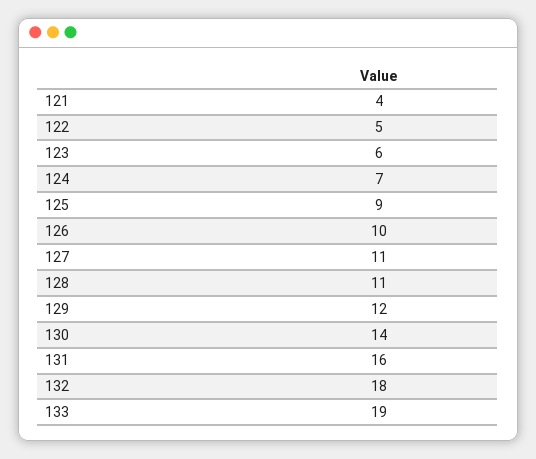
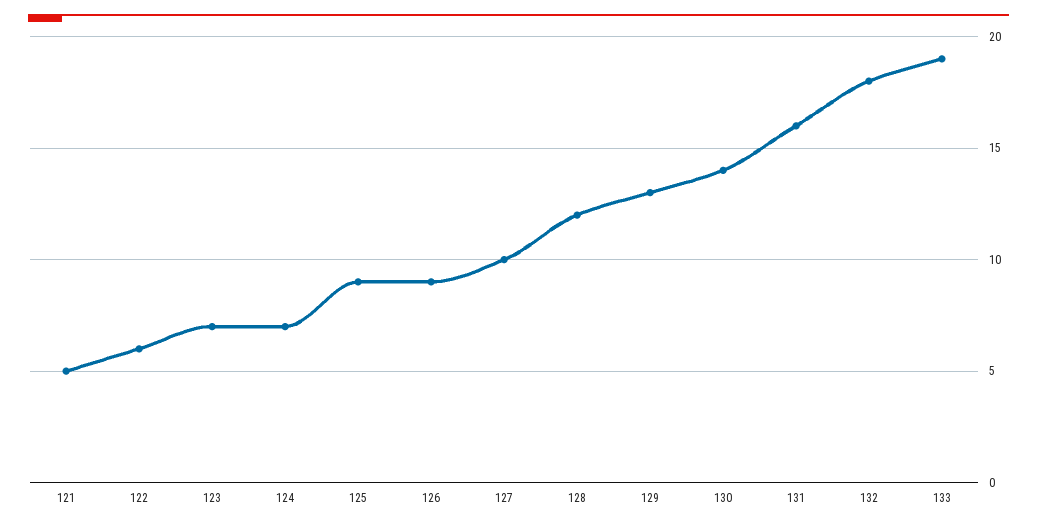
121: 4 -> 5
122: 5 -> 6
123: 6 -> 7
126: 10 -> 9
127: 11 -> 10
128: 11 -> 12
129: 12 -> 13

